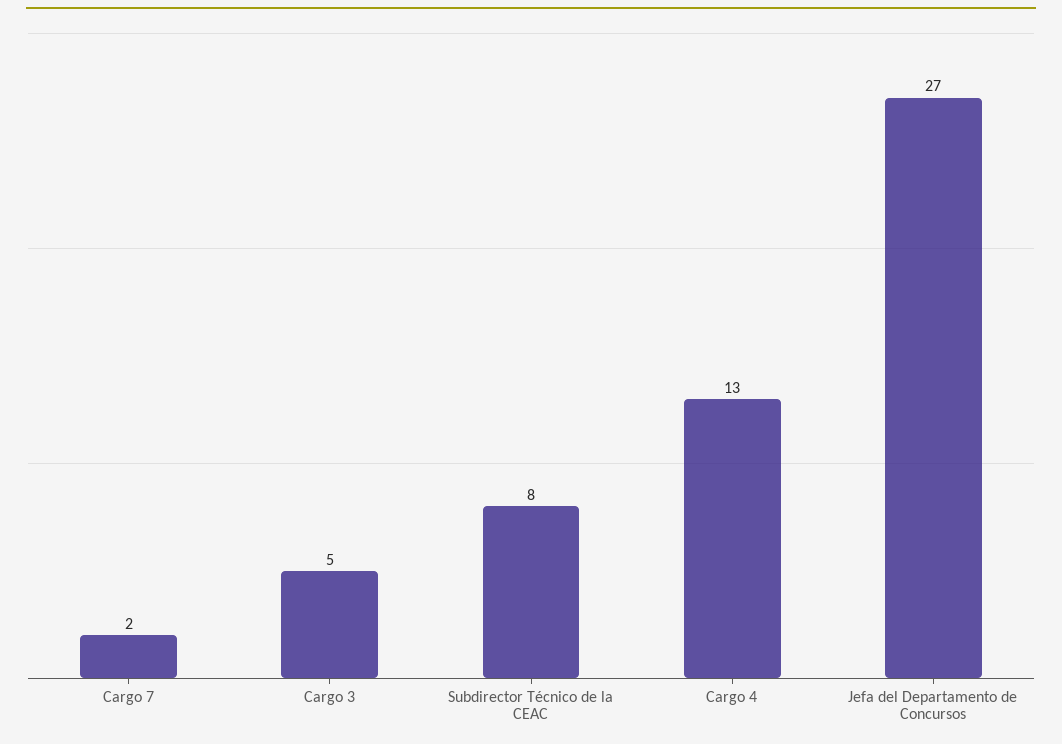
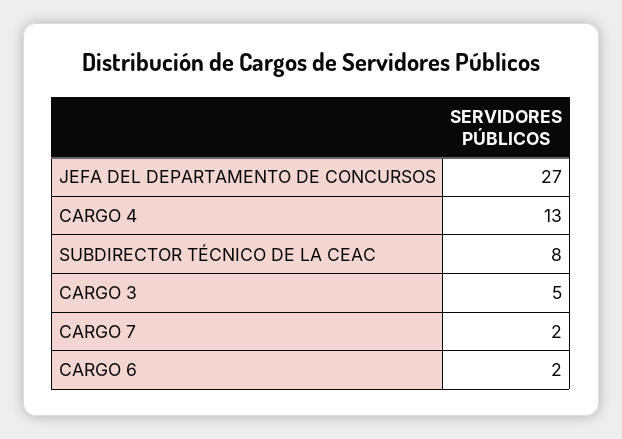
CARGO 6: none -> 2

